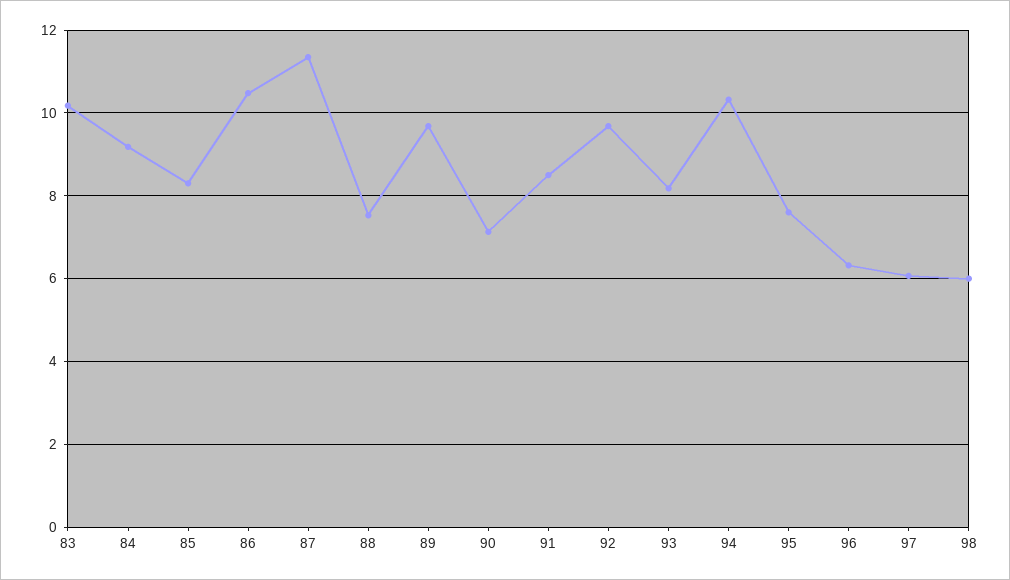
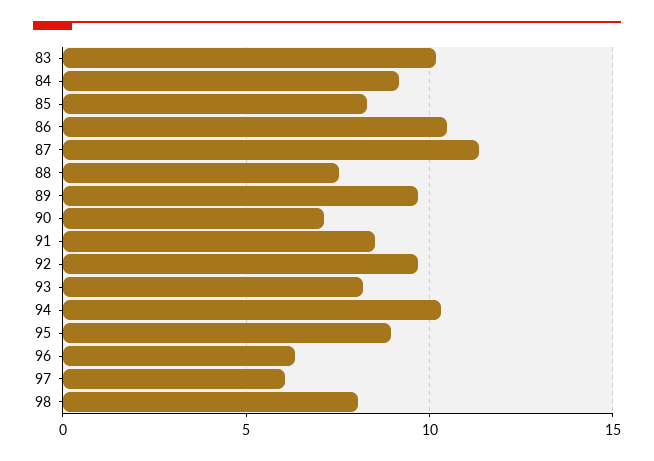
95: 7.6 -> 9
98: 6 -> 8

